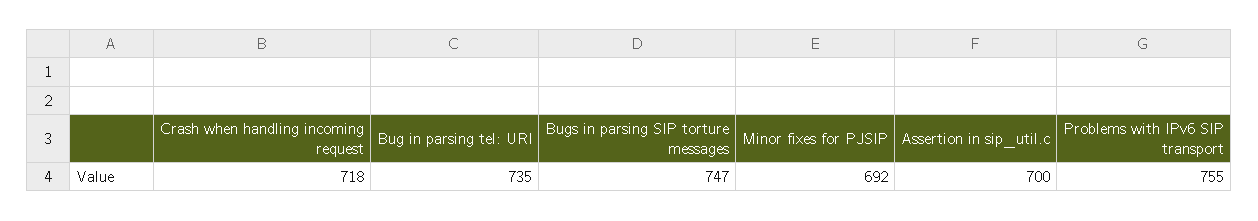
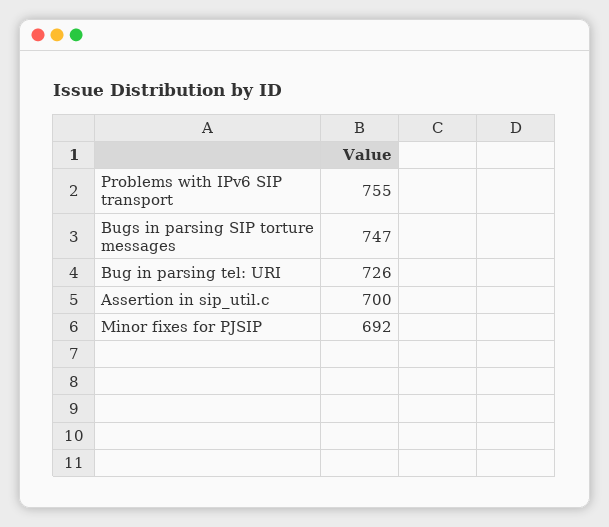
Crash when handling incoming request: 718 -> none
Bug in parsing tel: URI: 735 -> 726

